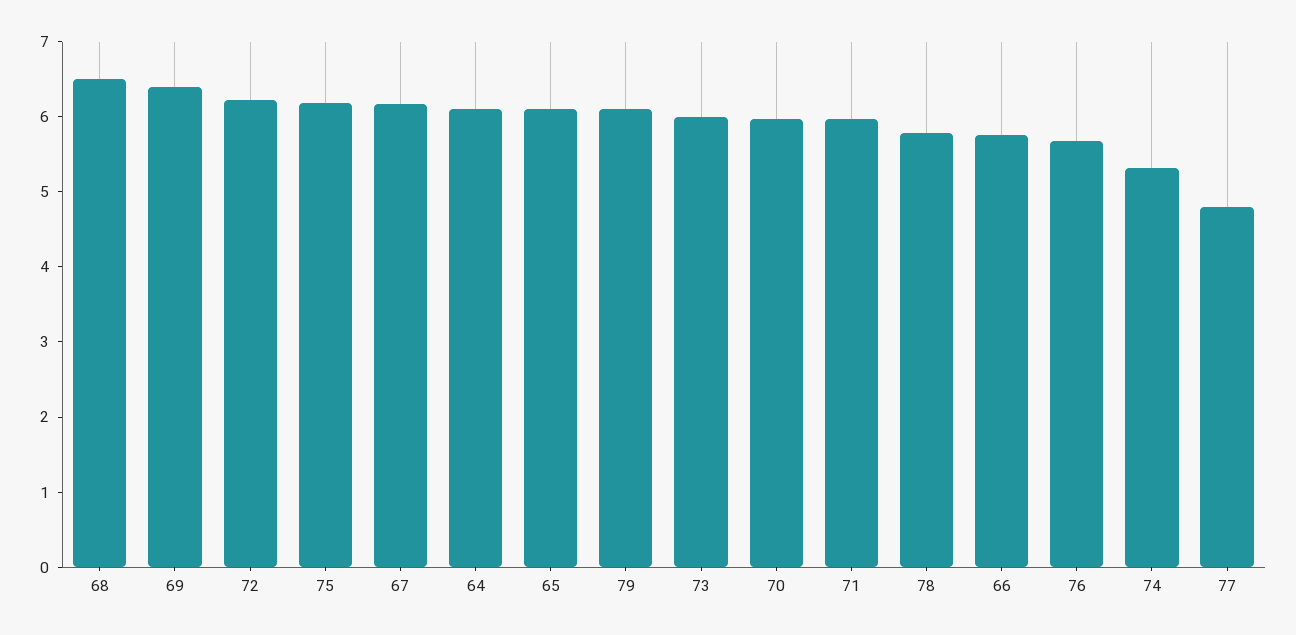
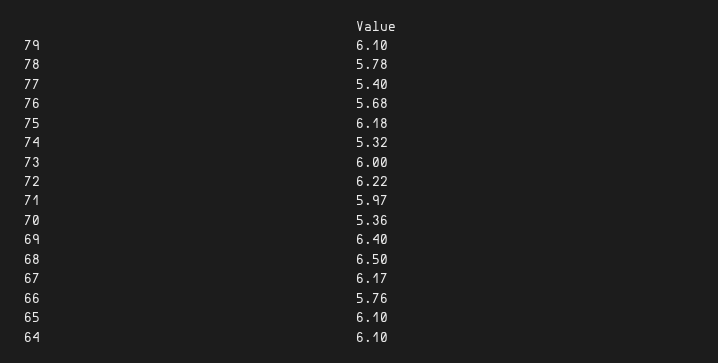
70: 6 -> 5.36
77: 4.8 -> 5.4

